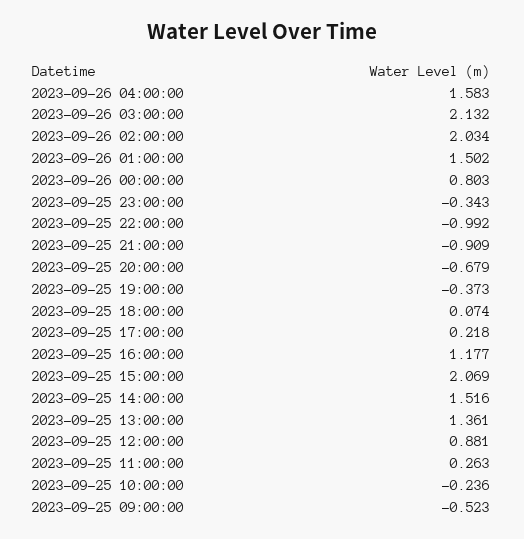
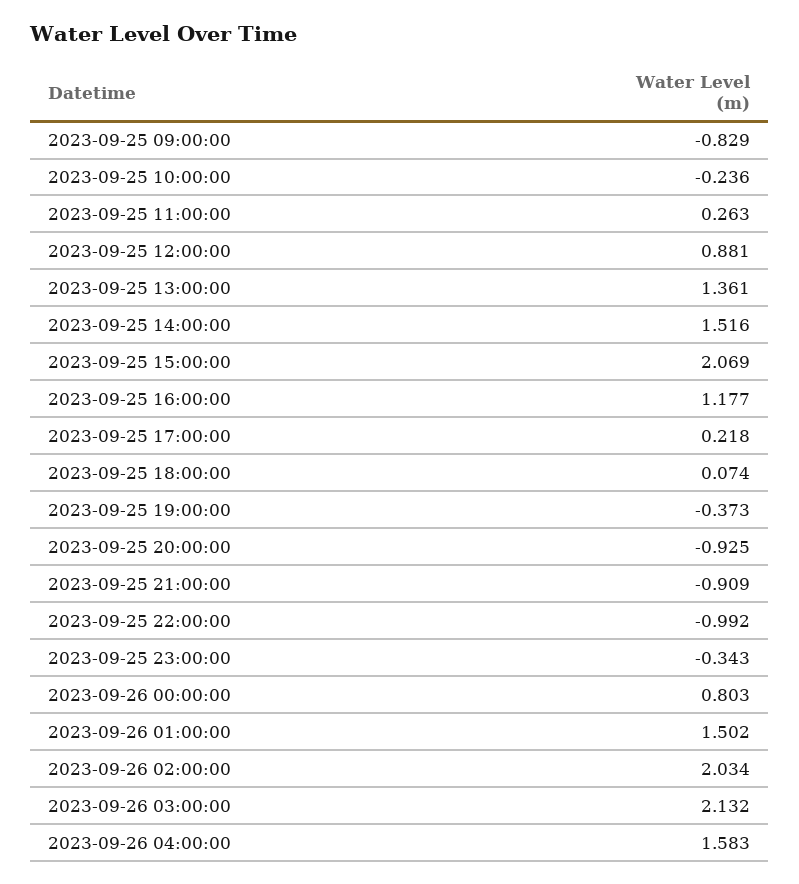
2023-09-25 20:00:00: -0.679 -> -0.925
2023-09-25 09:00:00: -0.523 -> -0.829

